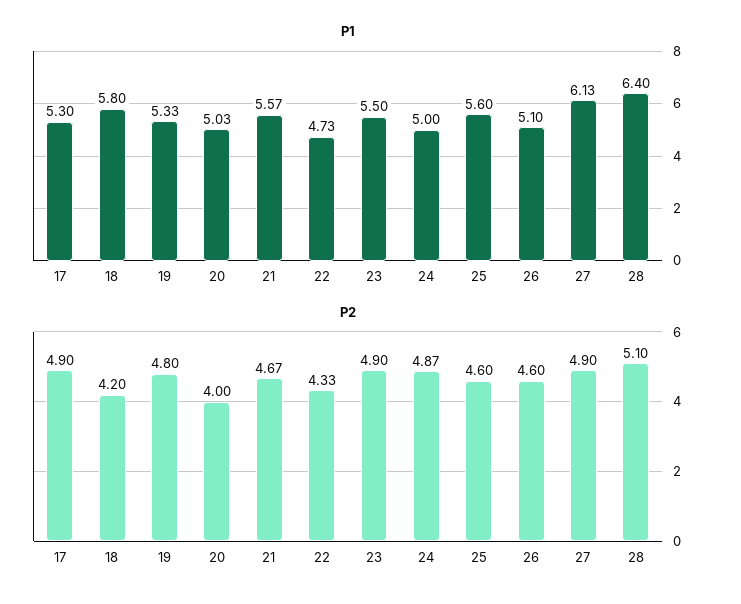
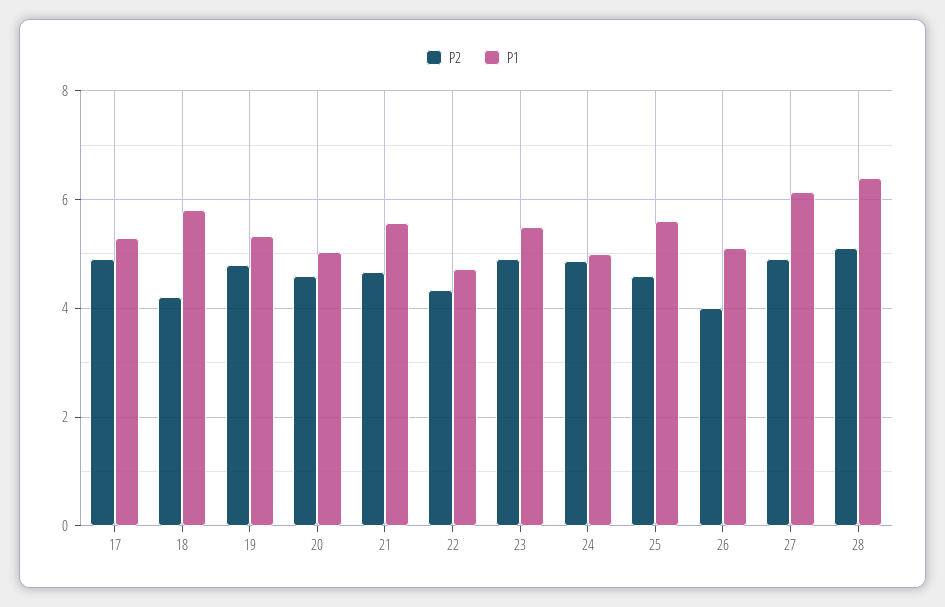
P2, 20: 4 -> 4.6
P2, 26: 4.6 -> 4

